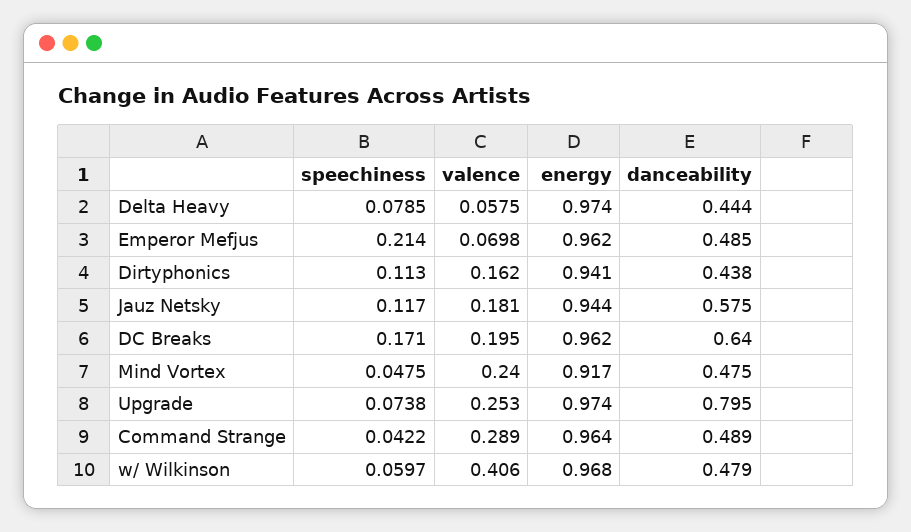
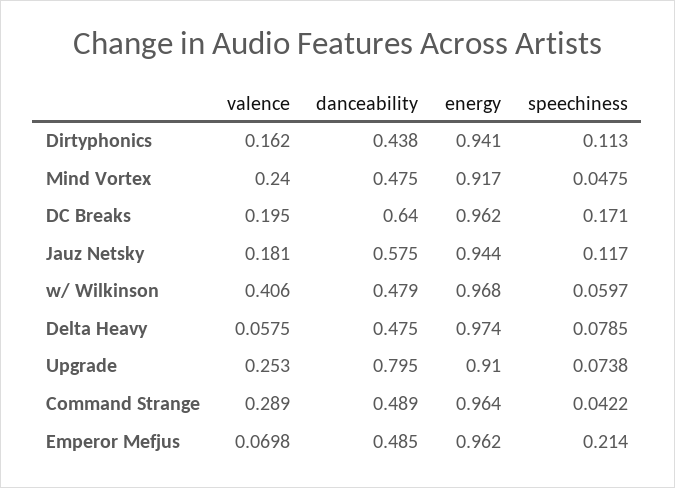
danceability, Delta Heavy: 0.444 -> 0.475
energy, Upgrade: 0.974 -> 0.91

